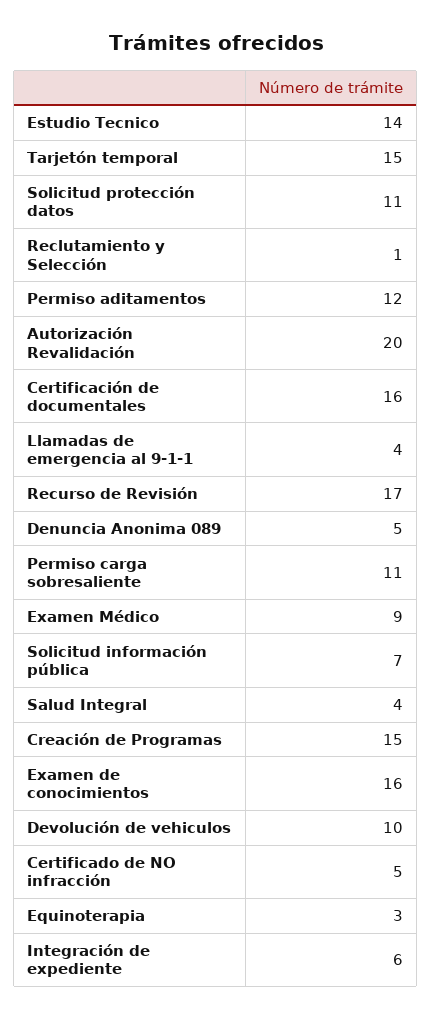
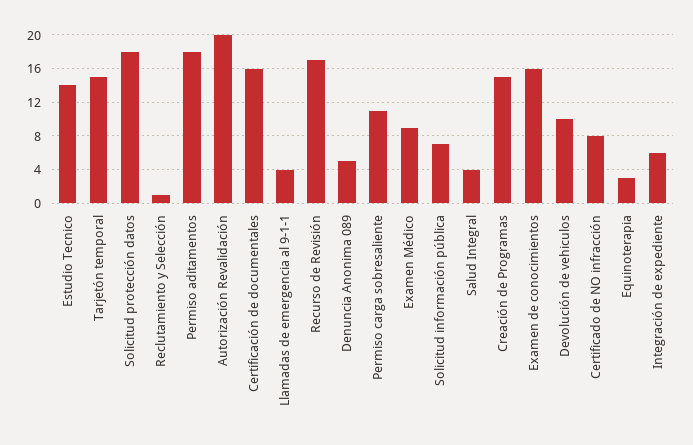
Solicitud protección datos: 11 -> 18
Permiso aditamentos: 12 -> 18
Certificado de NO infracción: 5 -> 8

